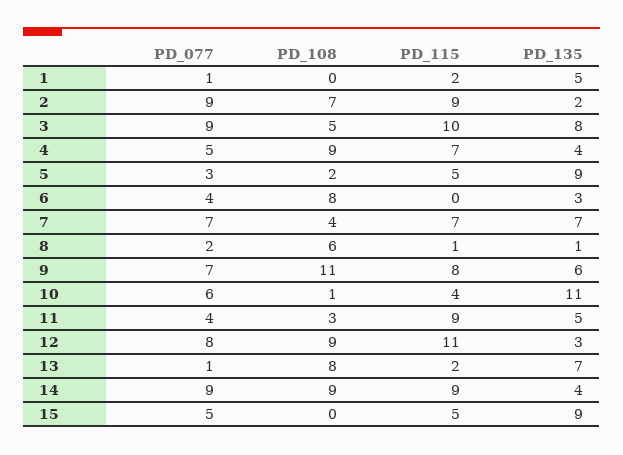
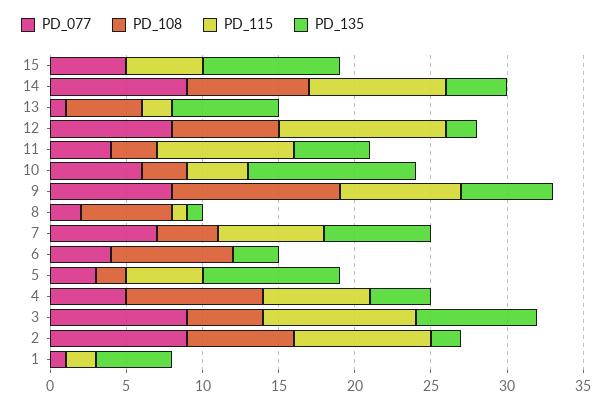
PD_077, 9: 7 -> 8
PD_108, 10: 1 -> 3
PD_108, 12: 9 -> 7
PD_135, 12: 3 -> 2
PD_108, 13: 8 -> 5
PD_108, 14: 9 -> 8

